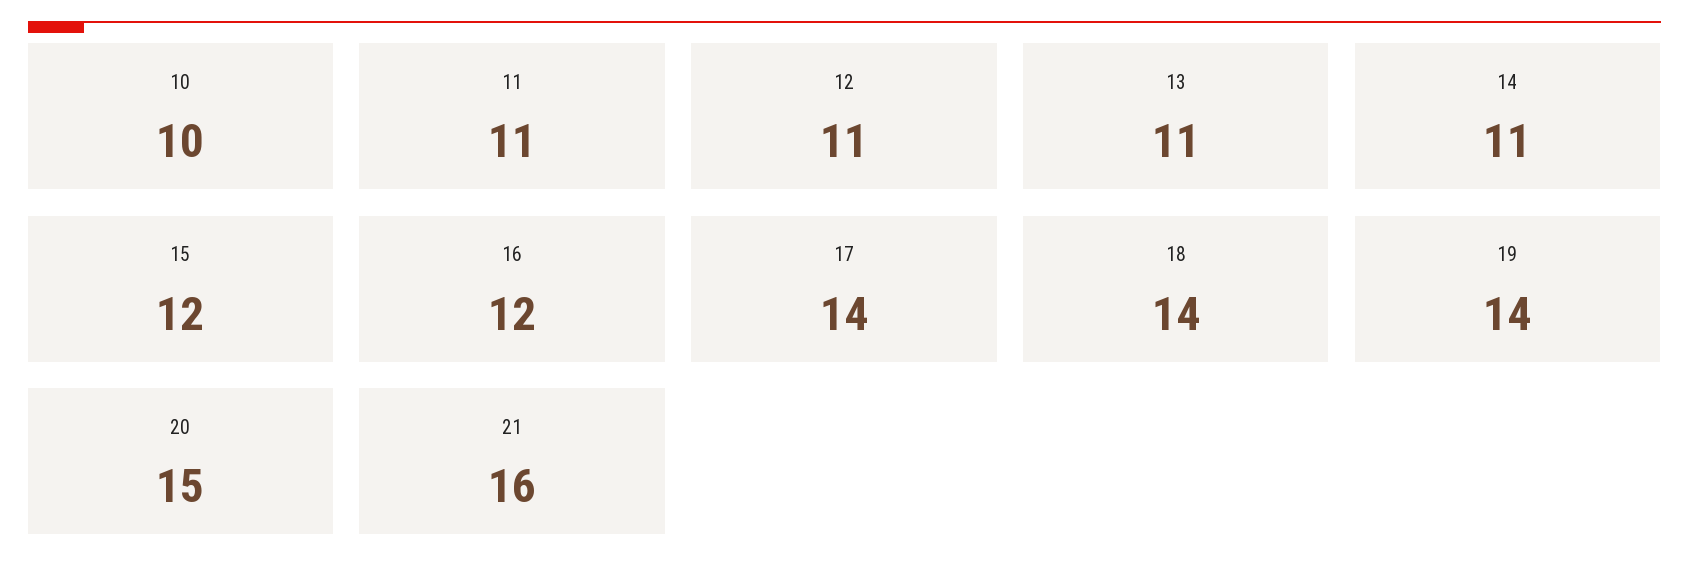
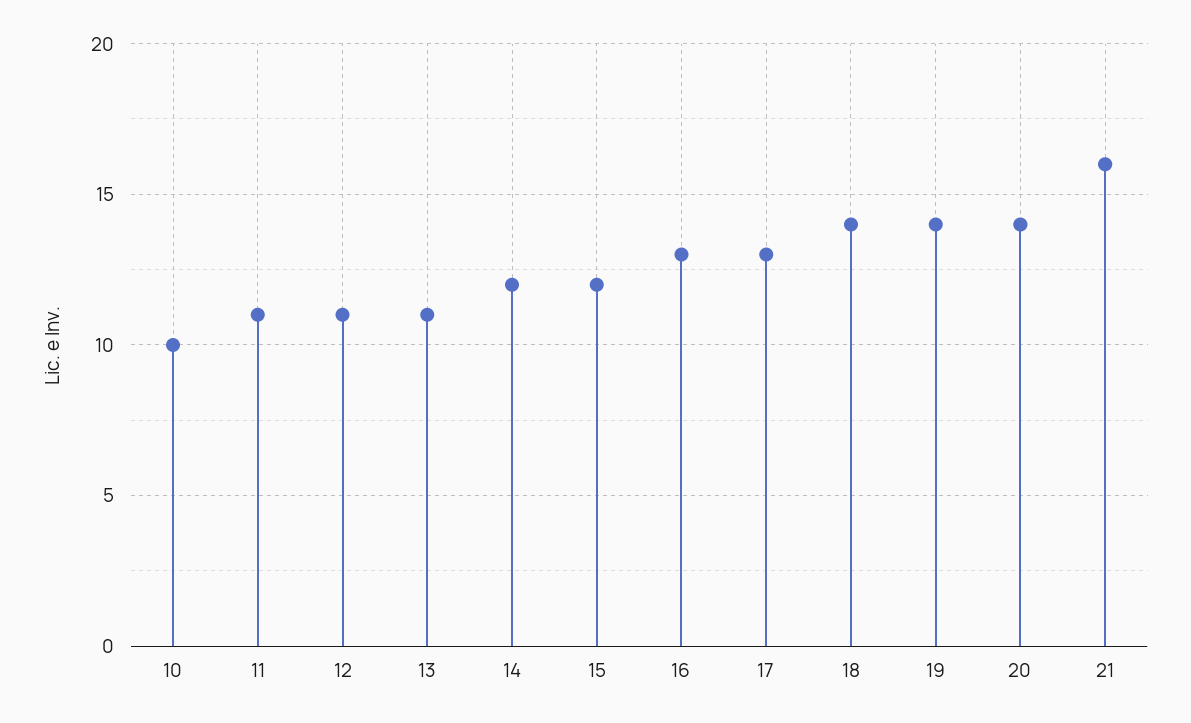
14: 11 -> 12
16: 12 -> 13
17: 14 -> 13
20: 15 -> 14

